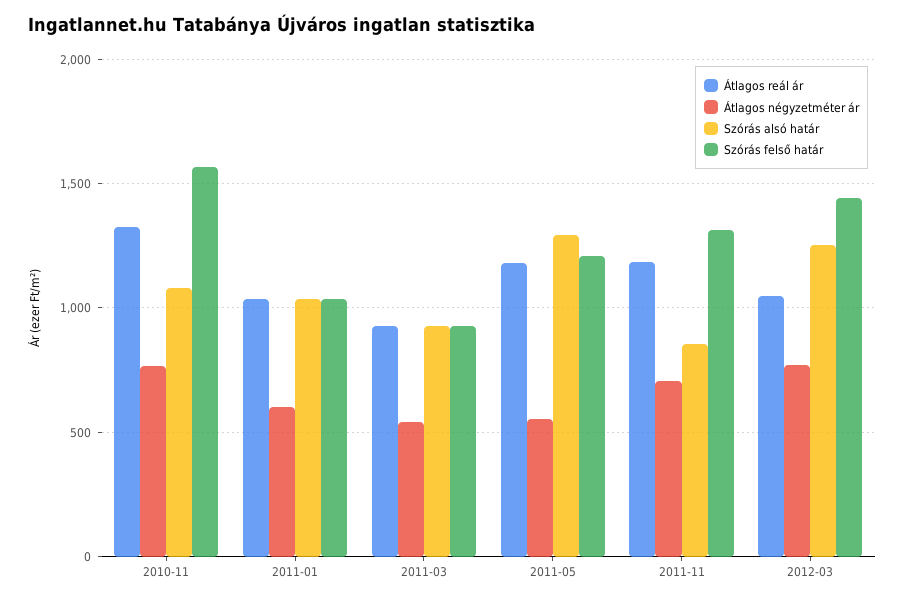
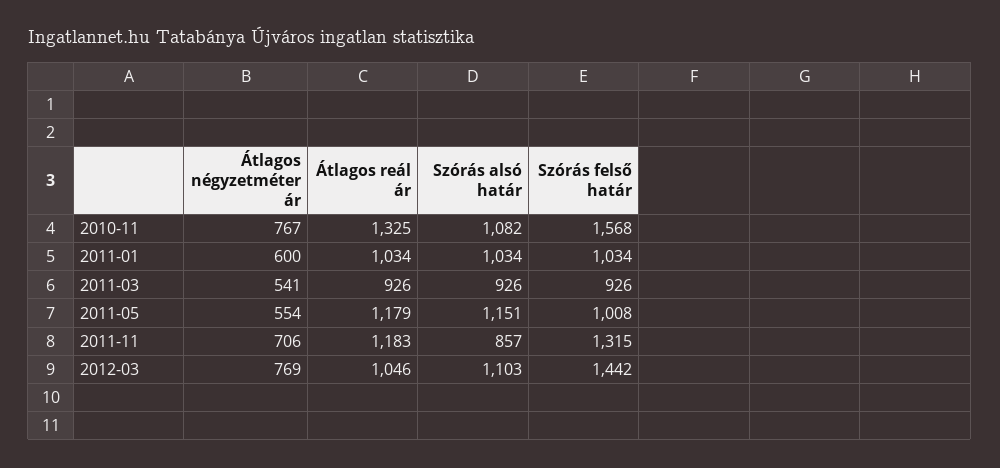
Szórás alsó határ, 2011-05: 1300 -> 1151
Szórás felső határ, 2011-05: 1200 -> 1008
Szórás alsó határ, 2012-03: 1250 -> 1103

